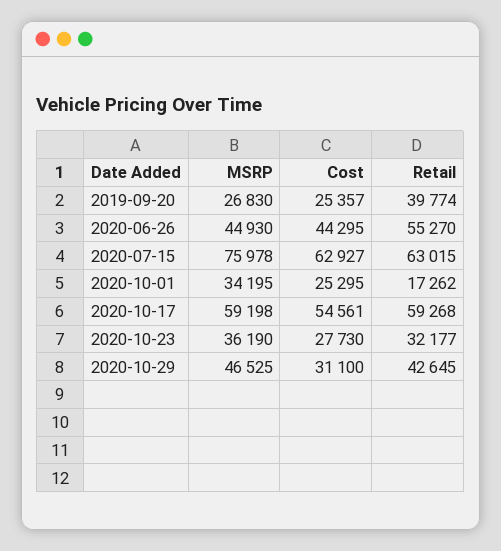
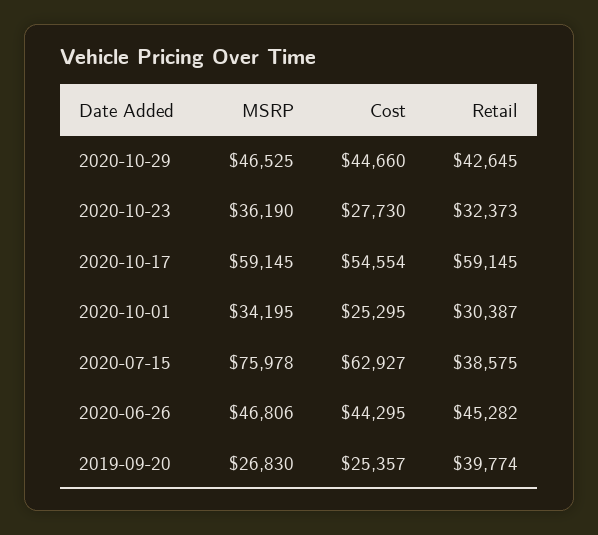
MSRP, 2020-06-26: 44930 -> 46806
Retail, 2020-06-26: 55270 -> 45282
Retail, 2020-07-15: 63015 -> 38575
Retail, 2020-10-01: 17262 -> 30387
MSRP, 2020-10-17: 59198 -> 59145
Cost, 2020-10-17: 54561 -> 54554
Retail, 2020-10-17: 59268 -> 59145
Retail, 2020-10-23: 32177 -> 32373
Cost, 2020-10-29: 31100 -> 44660

